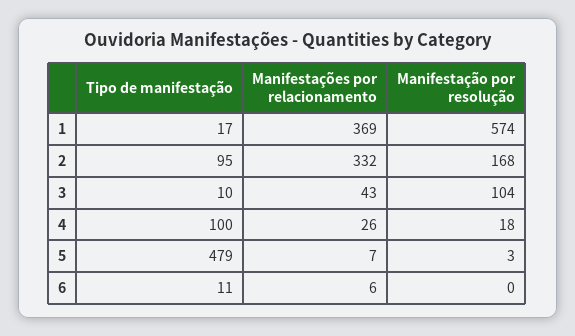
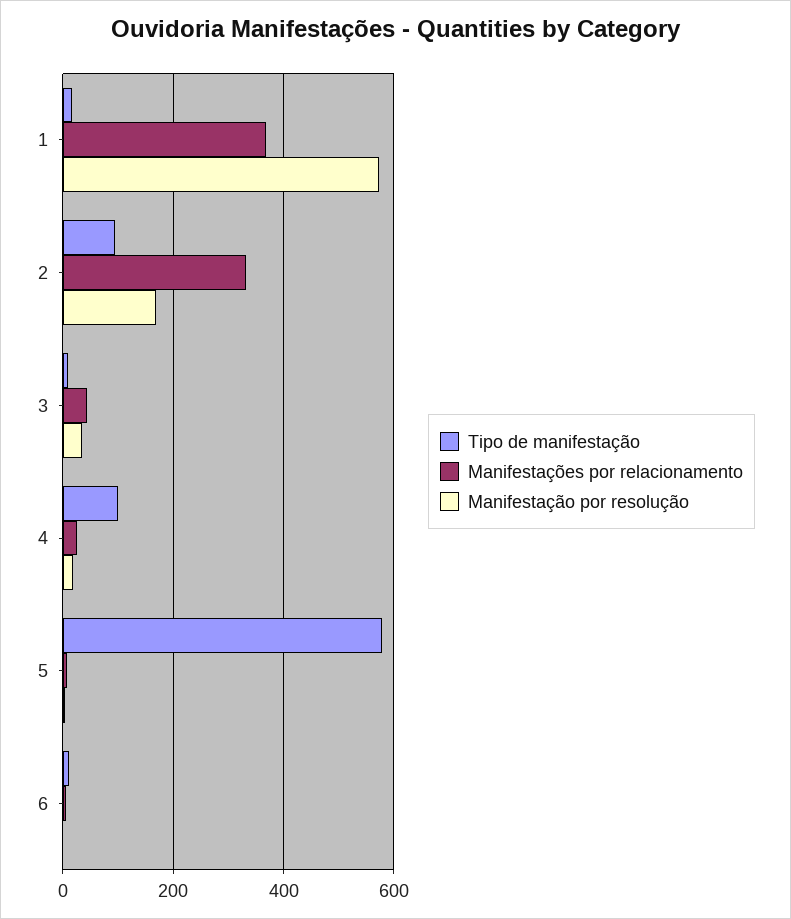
Manifestação por resolução, 3: 104 -> 40
Tipo de manifestação, 5: 479 -> 580

